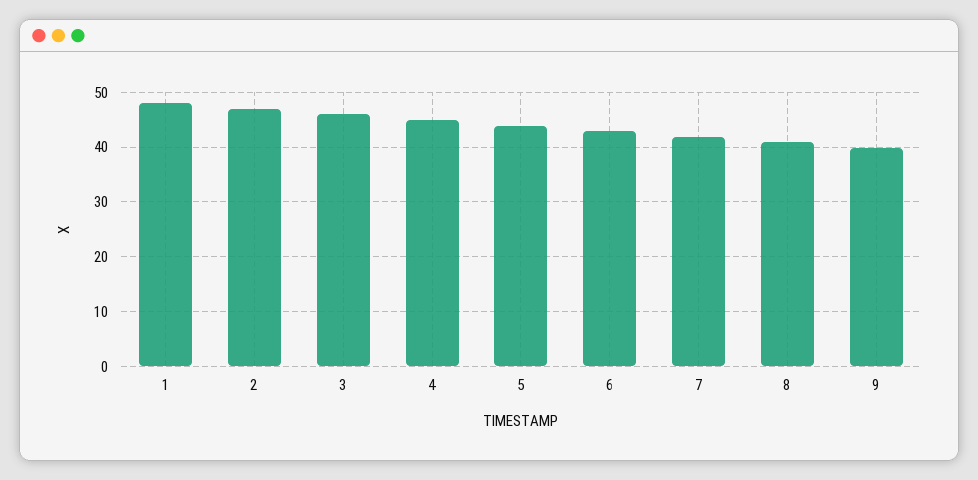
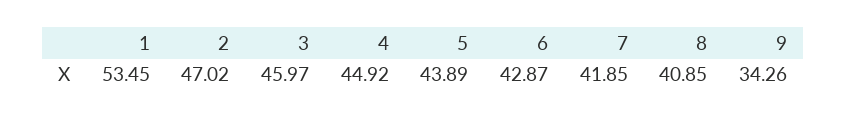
1: 48 -> 53.45
9: 40 -> 34.26

